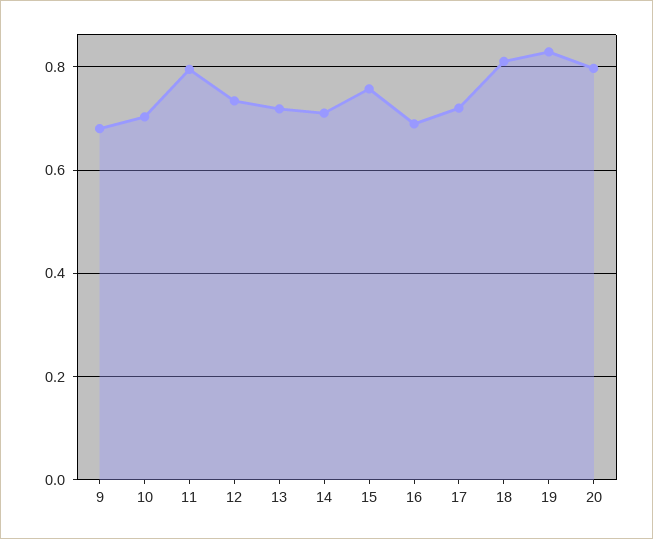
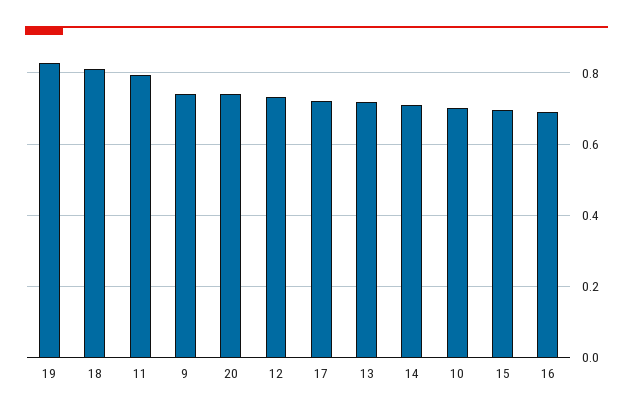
9: 0.68 -> 0.74
15: 0.76 -> 0.7
20: 0.8 -> 0.74

